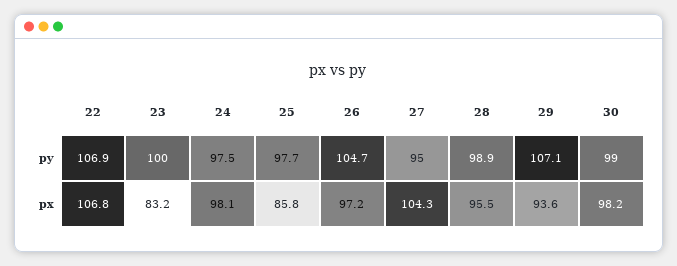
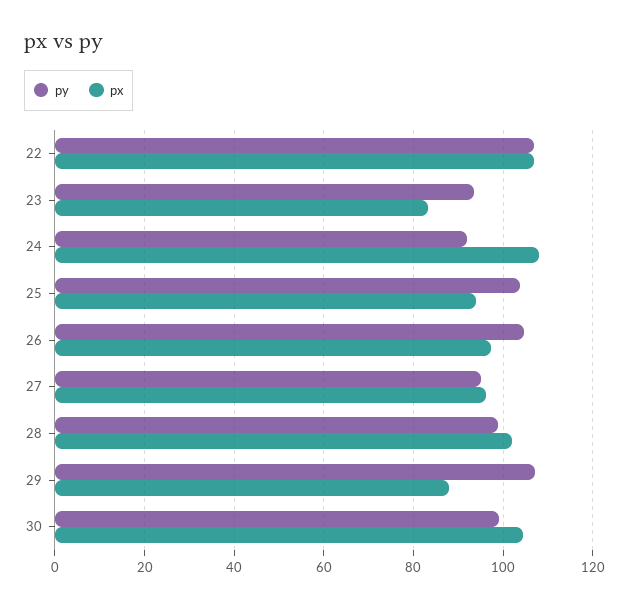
py, 23: 100 -> 94
py, 24: 97.5 -> 92
py, 25: 97.7 -> 104
px, 24: 98.1 -> 108
px, 25: 85.8 -> 94
px, 27: 104.3 -> 96
px, 28: 95.5 -> 102
px, 29: 93.6 -> 88
px, 30: 98.2 -> 104

